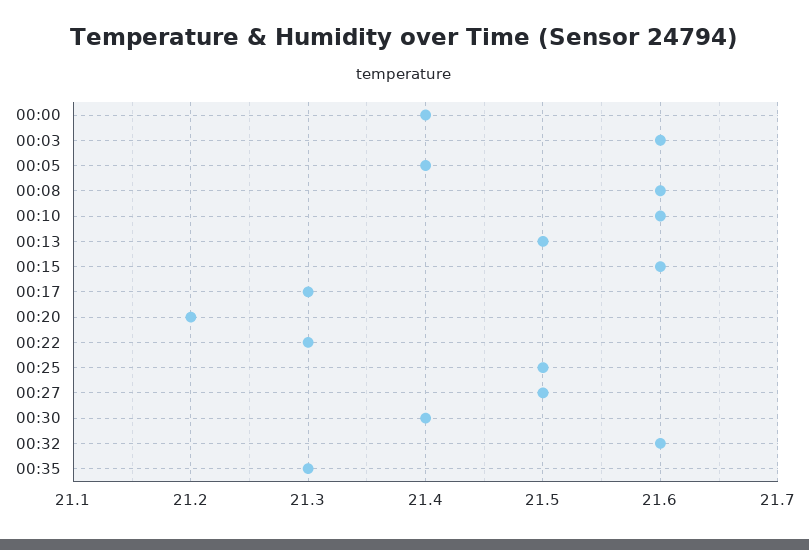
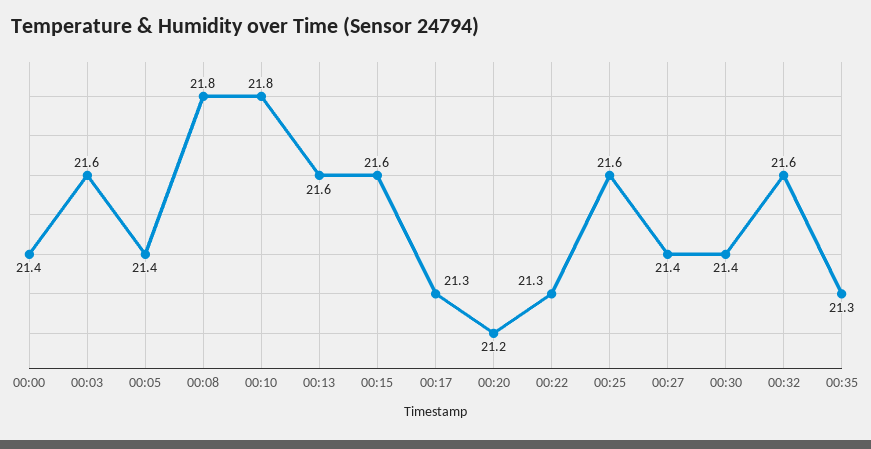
00:08: 21.6 -> 21.8
00:10: 21.6 -> 21.8
00:13: 21.5 -> 21.6
00:25: 21.5 -> 21.6
00:27: 21.5 -> 21.4

